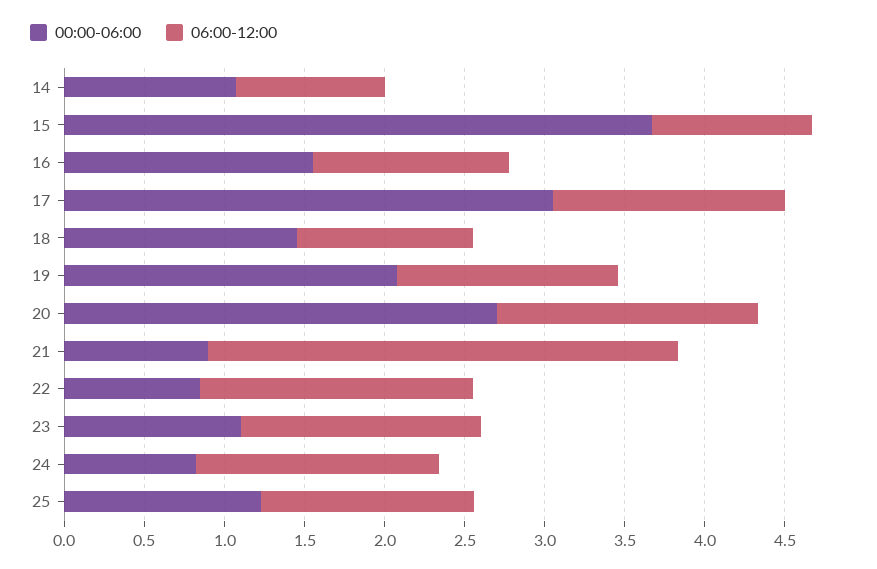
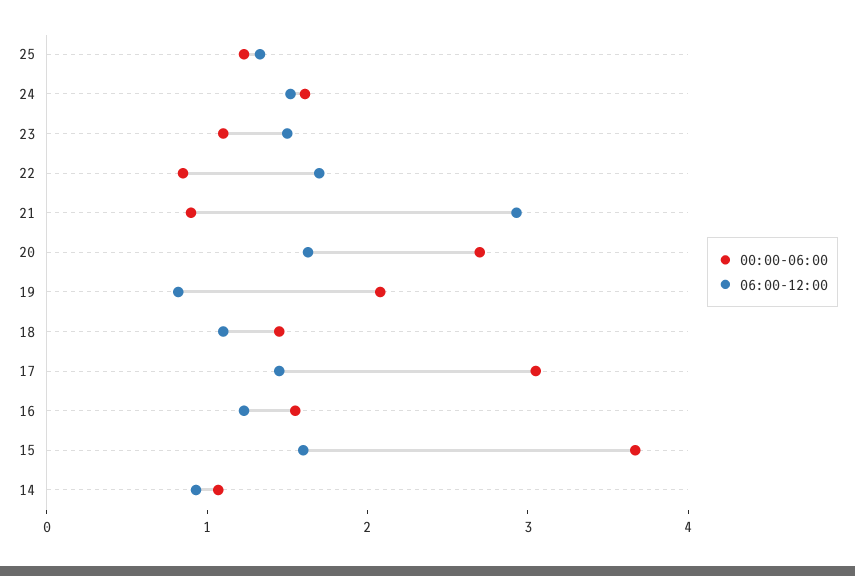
06:00-12:00, 15: 1 -> 1.6
06:00-12:00, 19: 1.4 -> 0.8
00:00-06:00, 24: 0.8 -> 1.6

